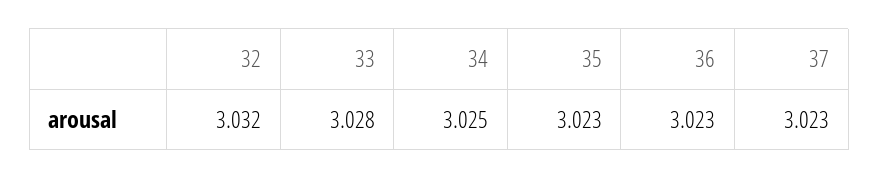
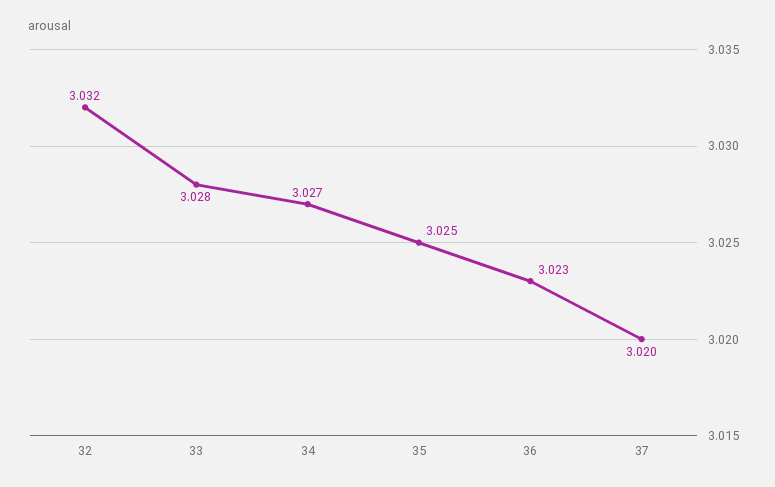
34: 3.025 -> 3.027
35: 3.023 -> 3.025
37: 3.023 -> 3.02

